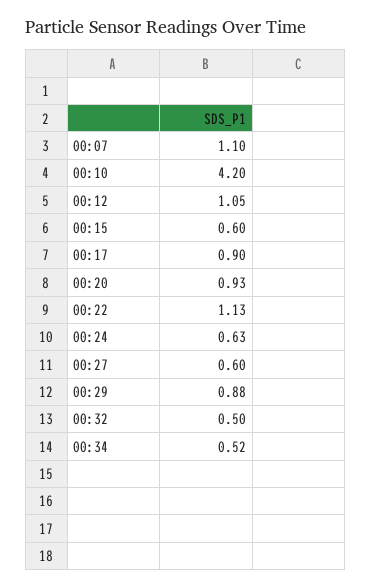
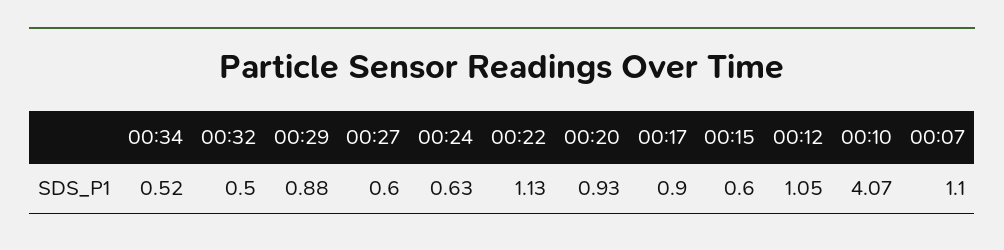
00:10: 4.2 -> 4.07

